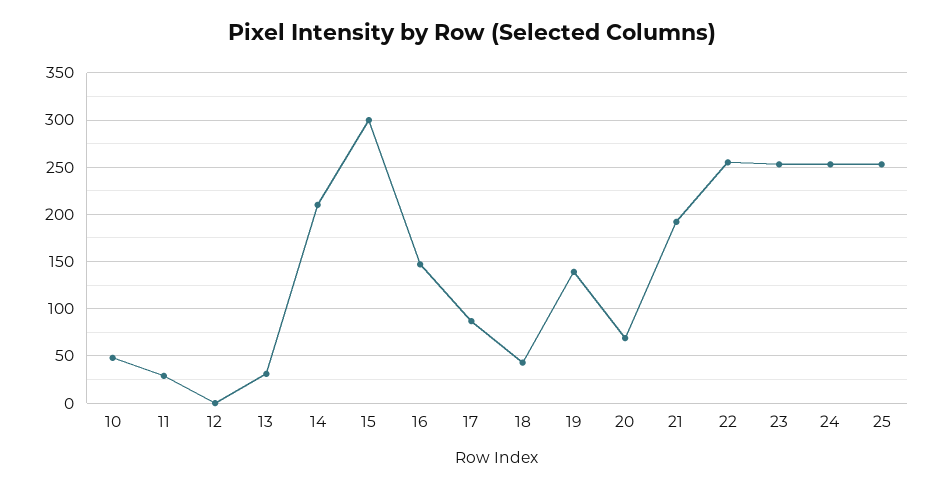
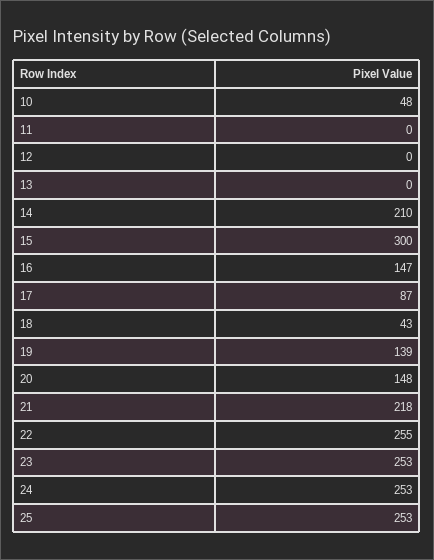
11: 30 -> 0
13: 30 -> 0
20: 70 -> 148
21: 190 -> 218

